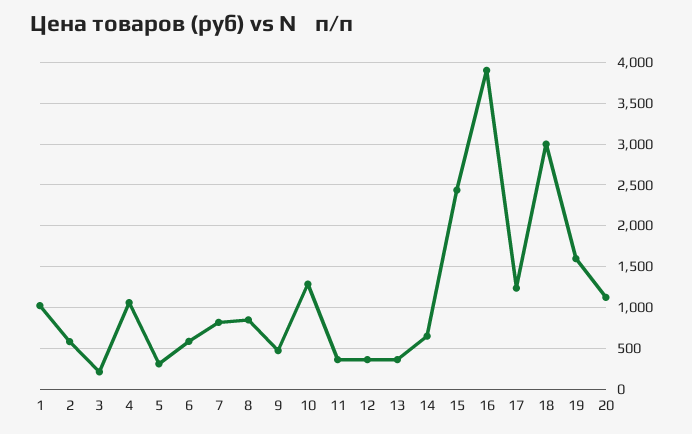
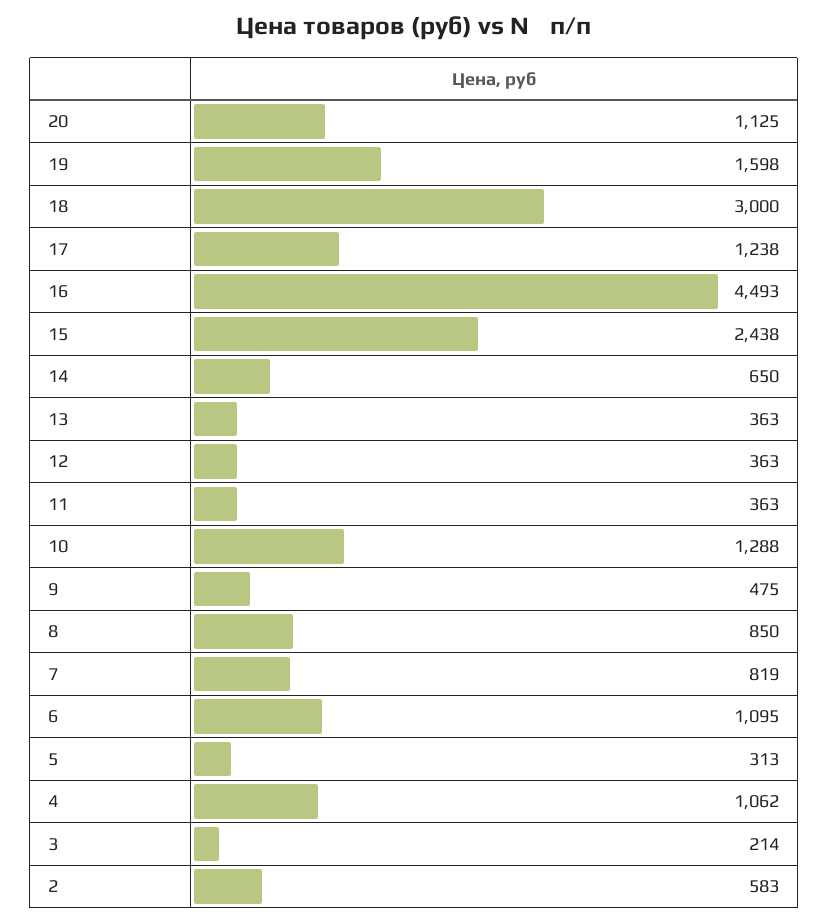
1: 1000 -> none
6: 600 -> 1095
16: 3900 -> 4493

